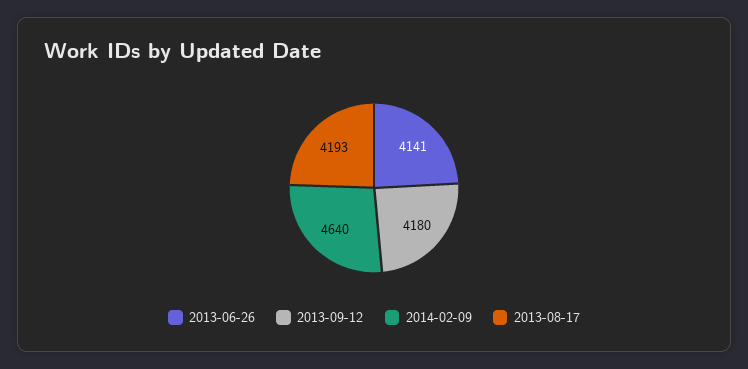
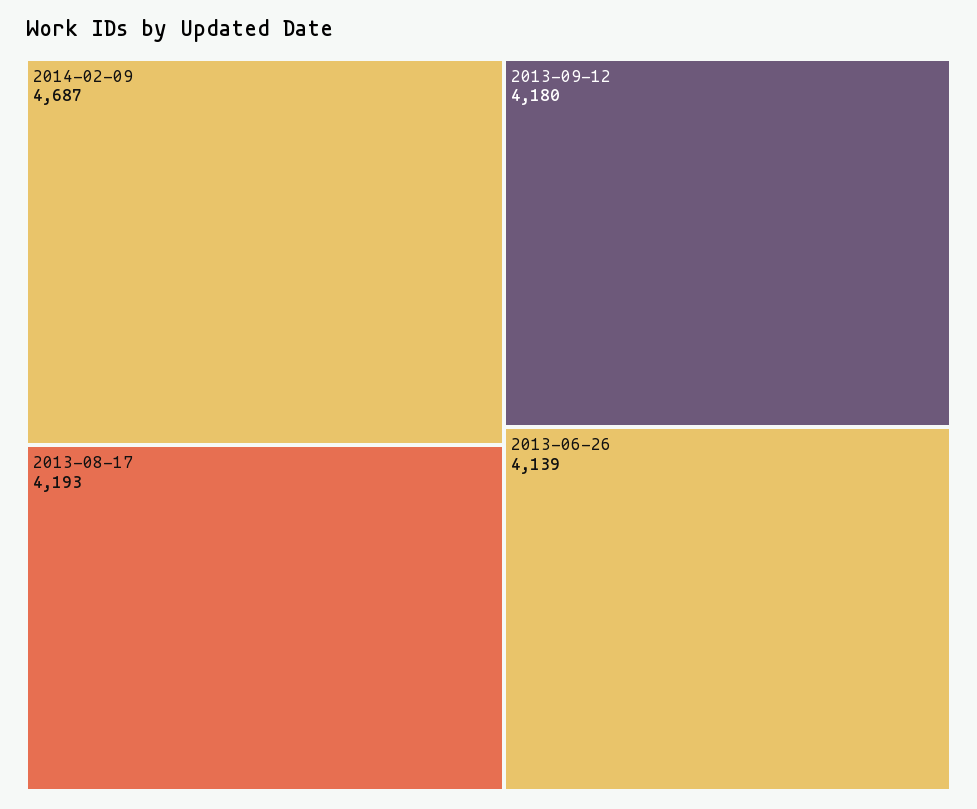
2013-06-26: 4141 -> 4139
2014-02-09: 4640 -> 4687

